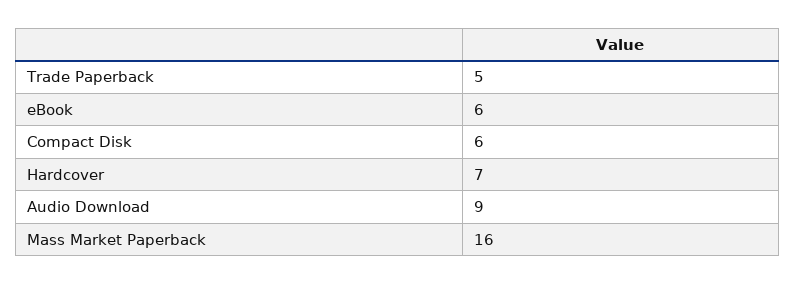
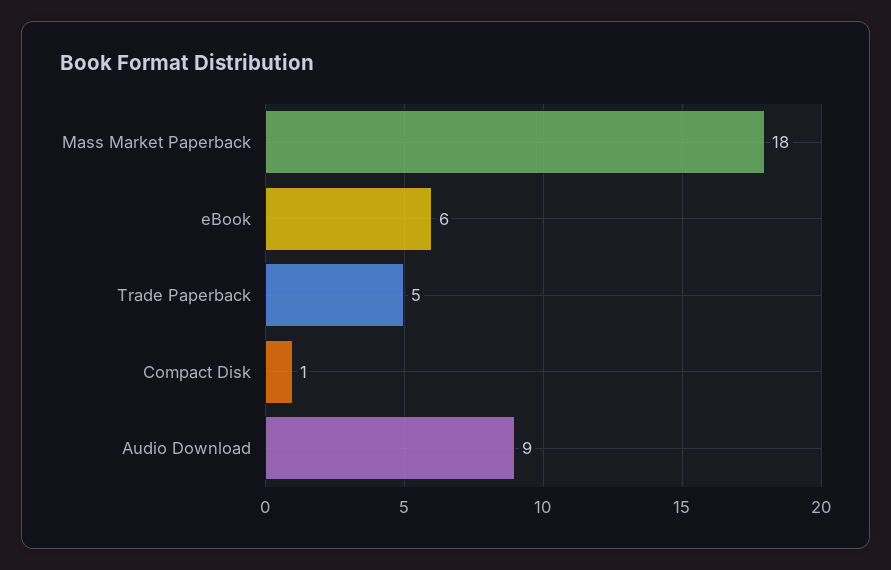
Compact Disk: 6 -> 1
Hardcover: 7 -> none
Mass Market Paperback: 16 -> 18

